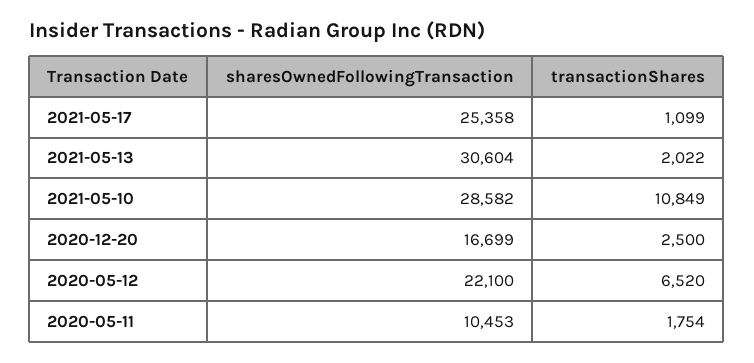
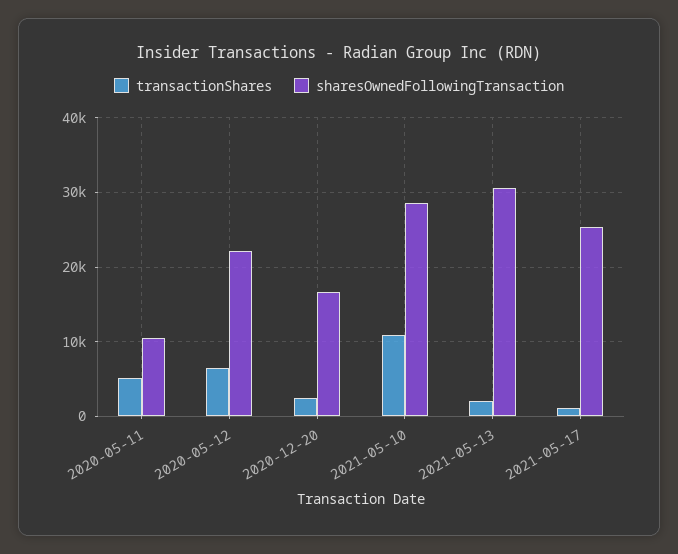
transactionShares, 2020-05-11: 1754 -> 5000

